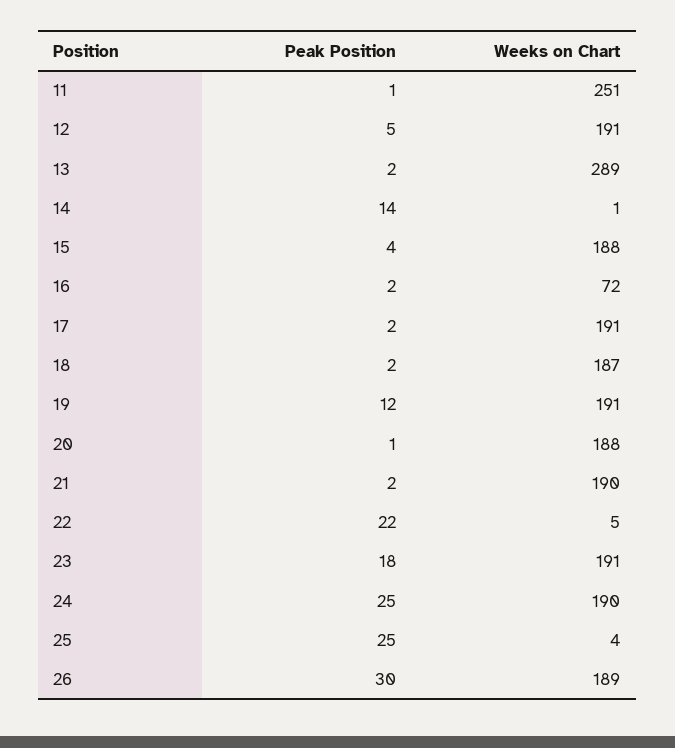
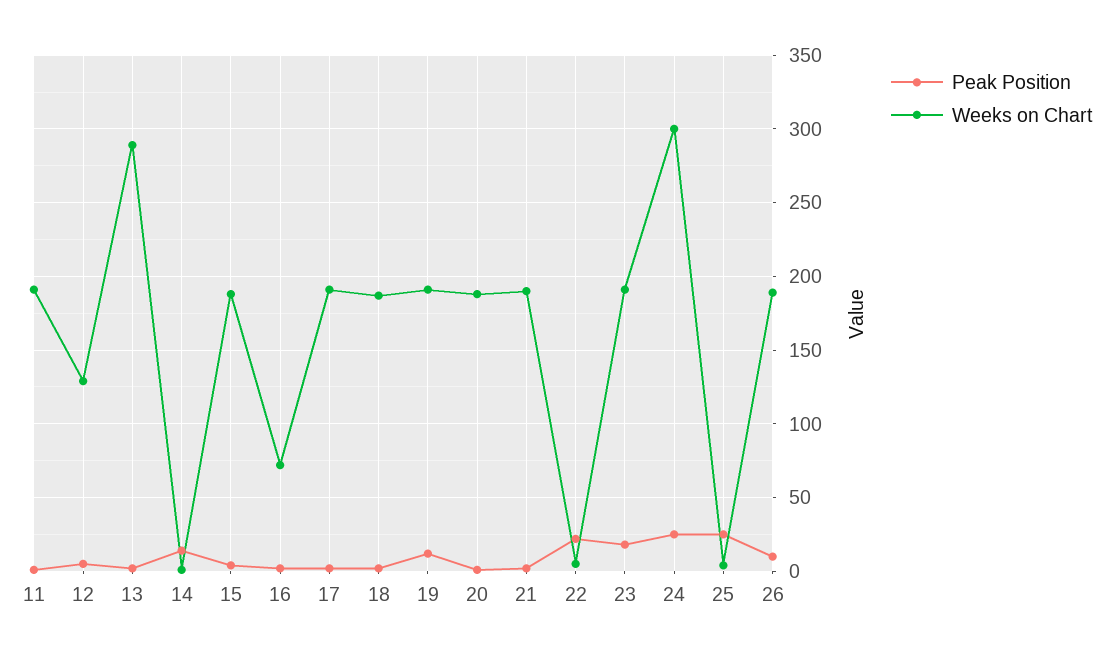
Weeks on Chart, 11: 251 -> 190
Weeks on Chart, 12: 191 -> 130
Weeks on Chart, 24: 190 -> 300
Peak Position, 26: 30 -> 10

